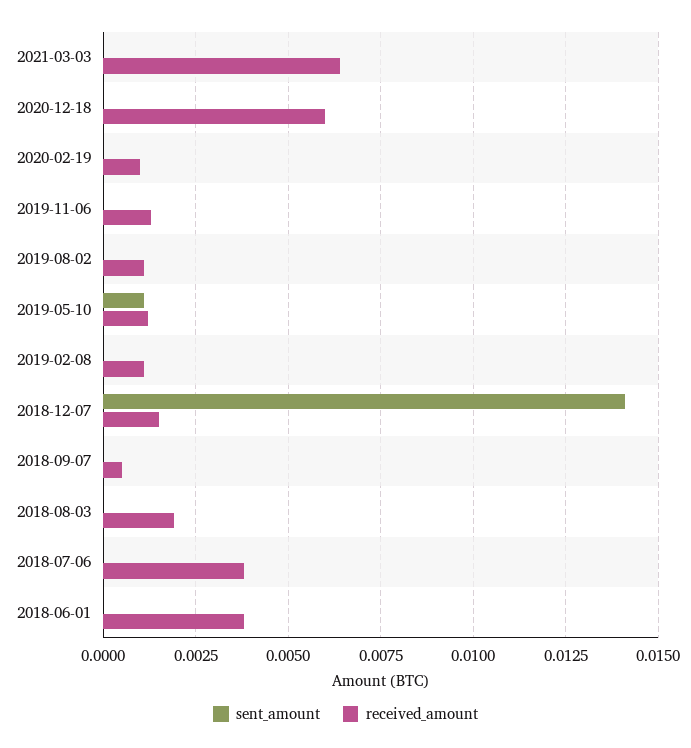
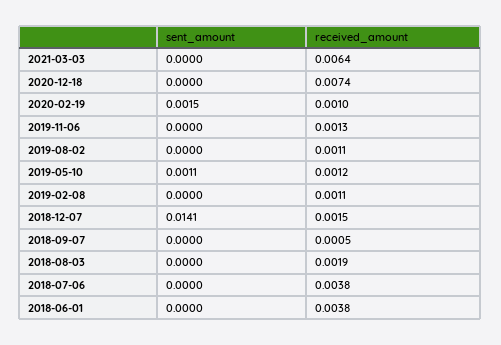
received_amount, 2020-12-18: 0.006 -> 0.0074
sent_amount, 2020-02-19: 0 -> 0.0015

